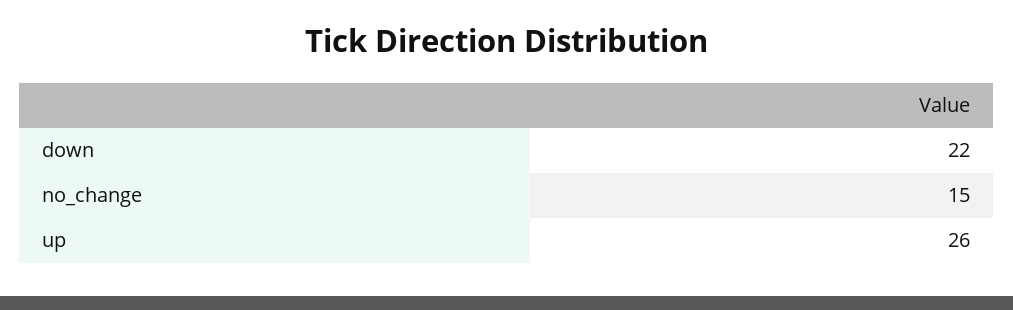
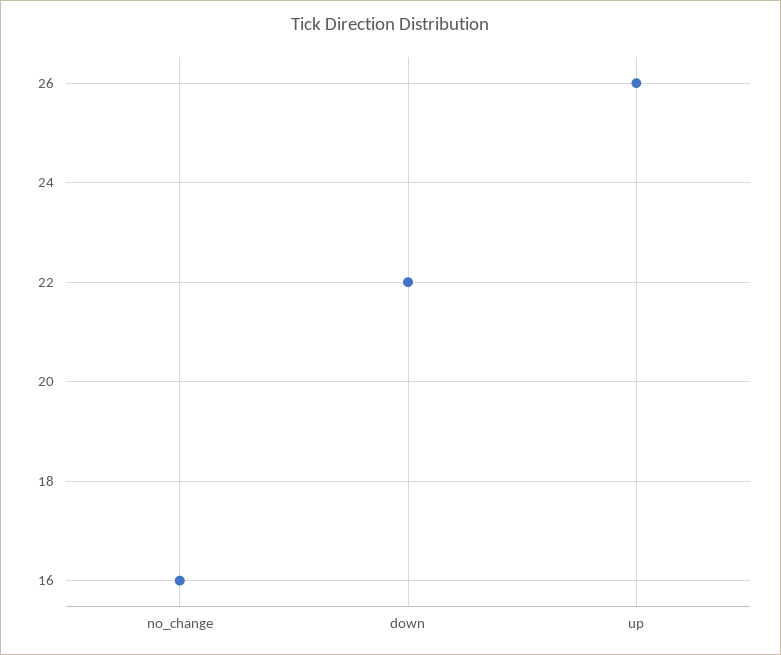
no_change: 15 -> 16

